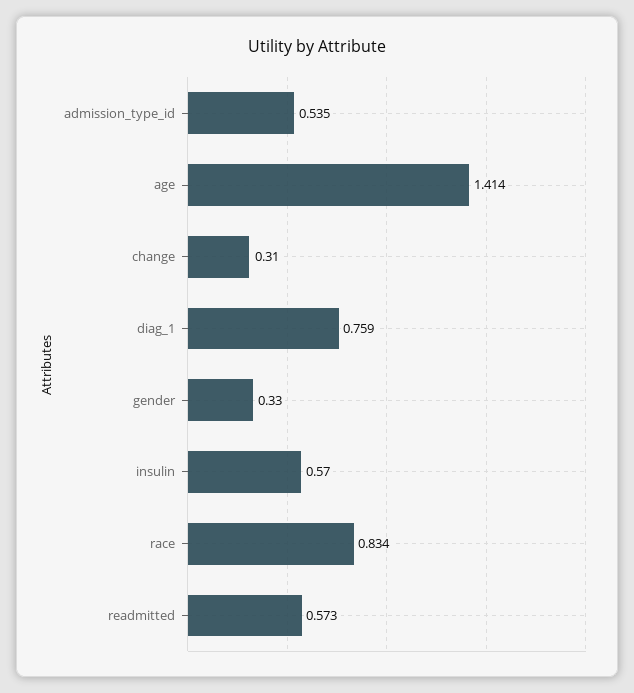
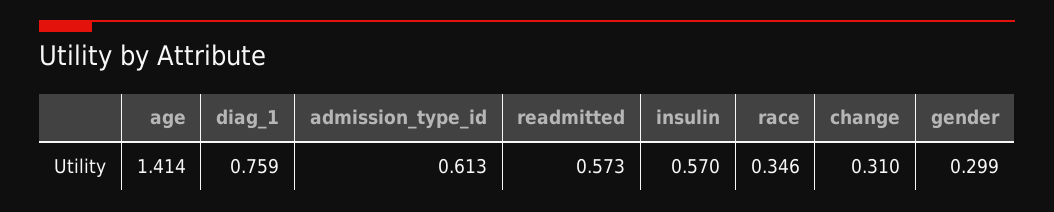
admission_type_id: 0.535 -> 0.613
gender: 0.33 -> 0.299
race: 0.834 -> 0.346

